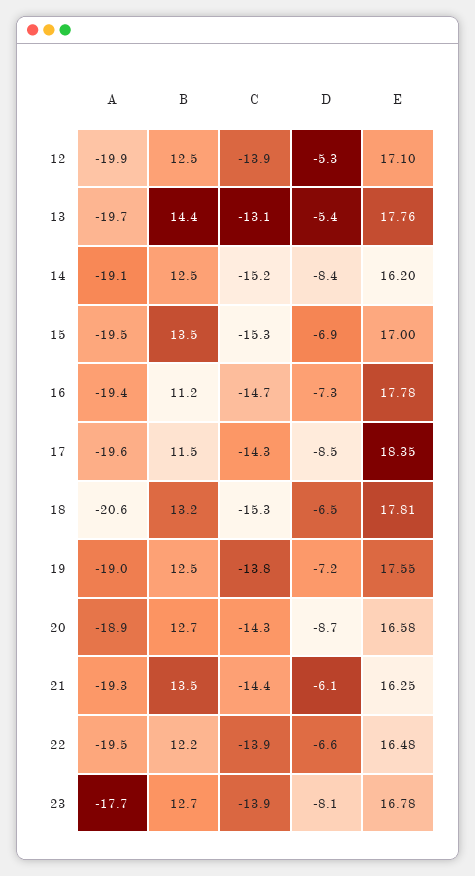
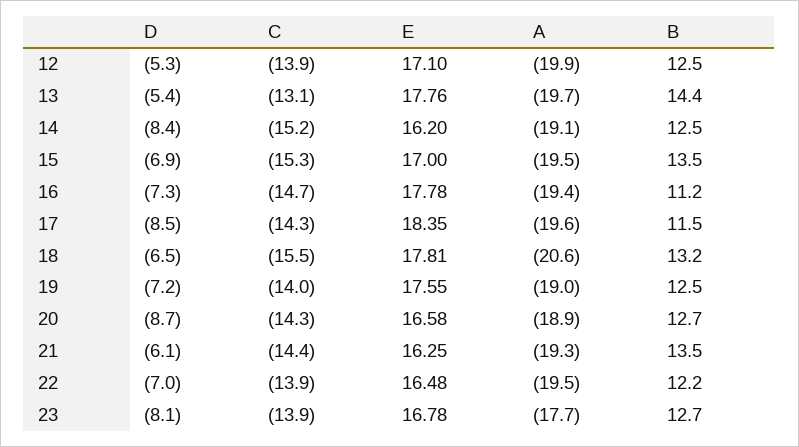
C, 18: -15.3 -> -15.5
C, 19: -13.8 -> -14
D, 22: -6.6 -> -7

